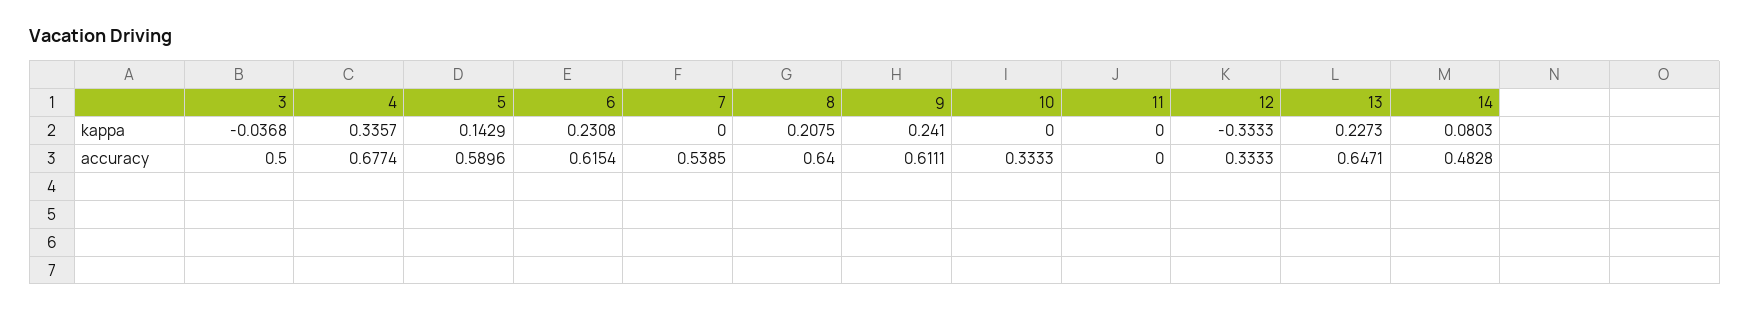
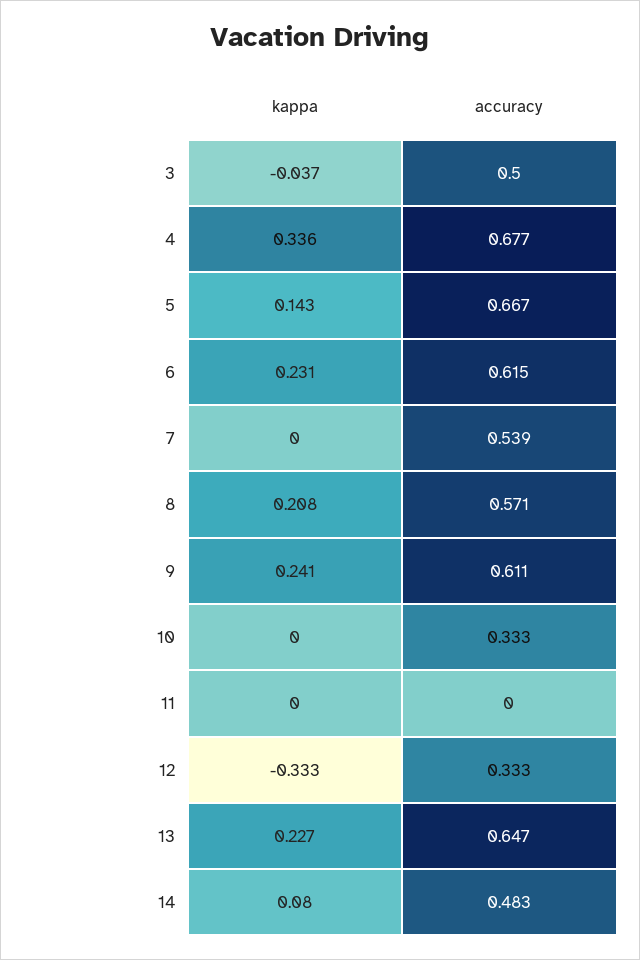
5, accuracy: 0.5896 -> 0.667
8, accuracy: 0.64 -> 0.571

